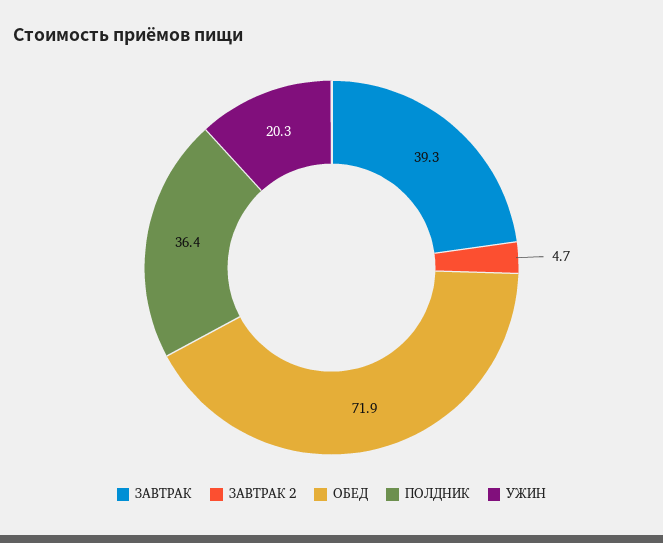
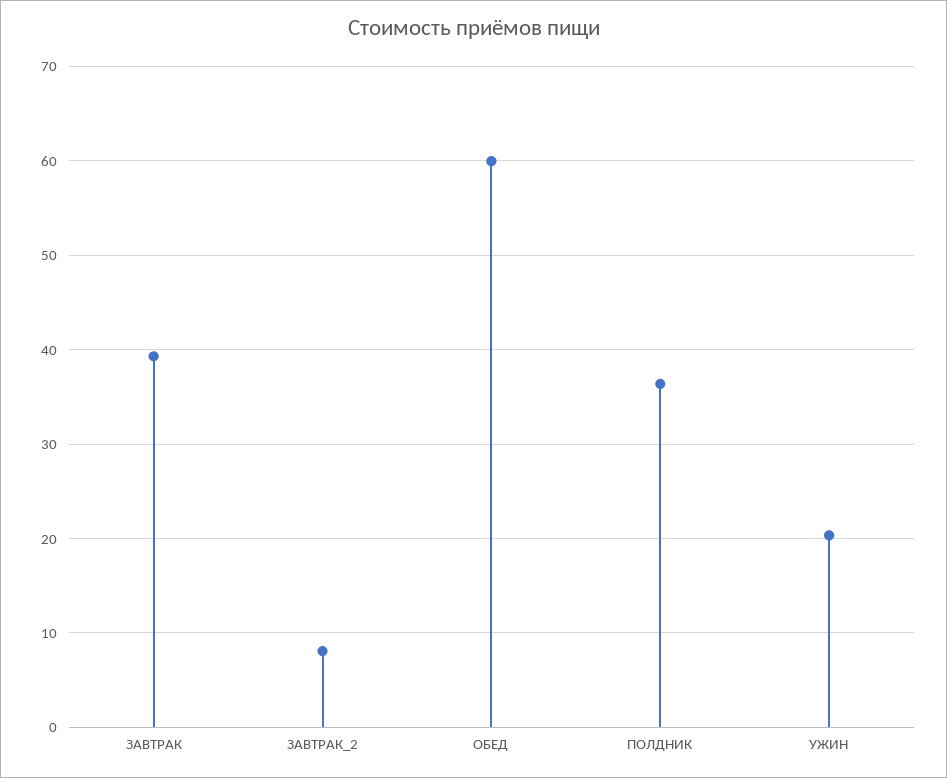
ЗАВТРАК 2: 4.7 -> 8
ОБЕД: 71.9 -> 60

